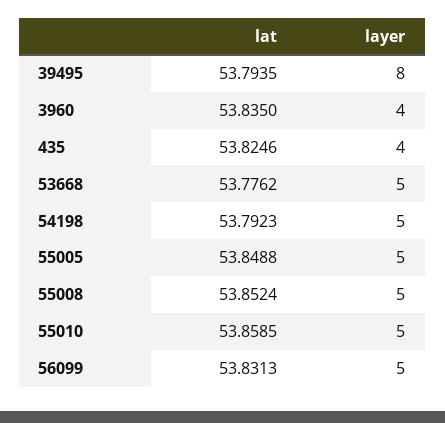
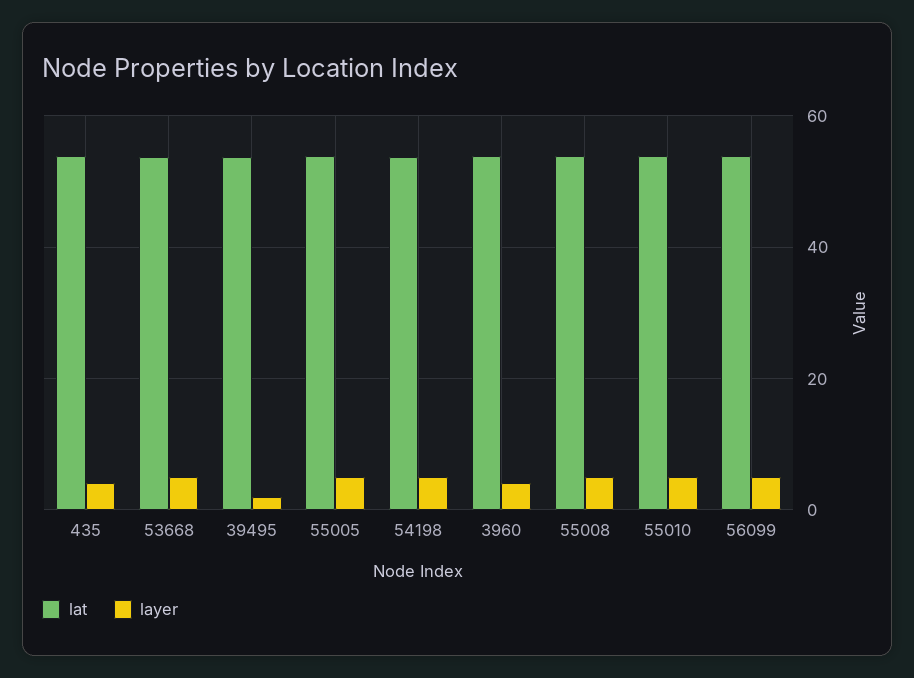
layer, 39495: 8 -> 2

